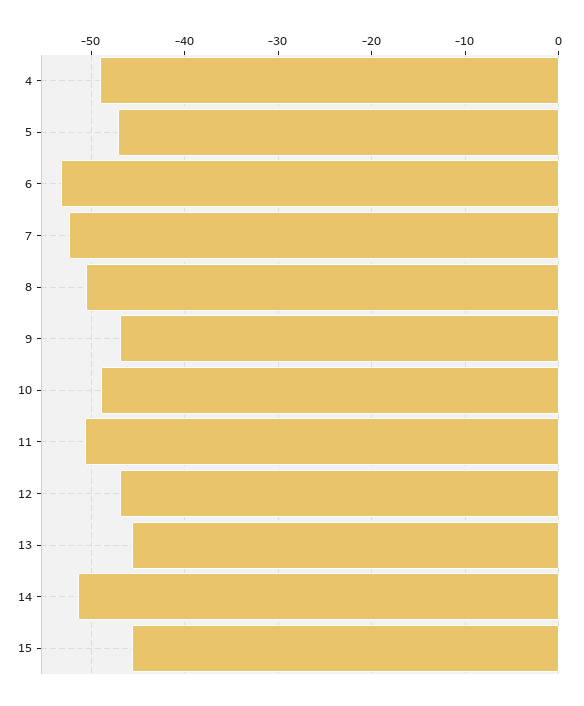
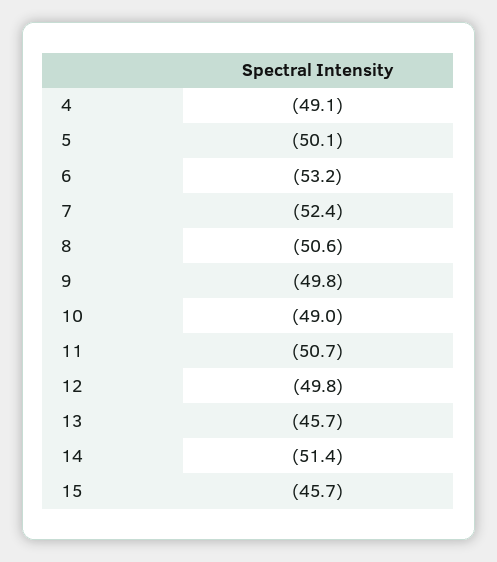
5: -47 -> -50.1
9: -47 -> -49.8
12: -47 -> -49.8

